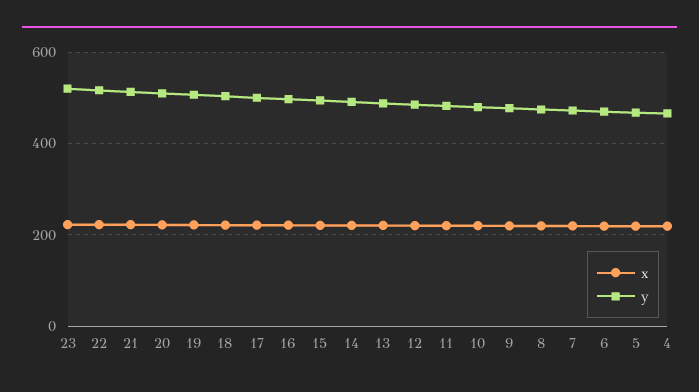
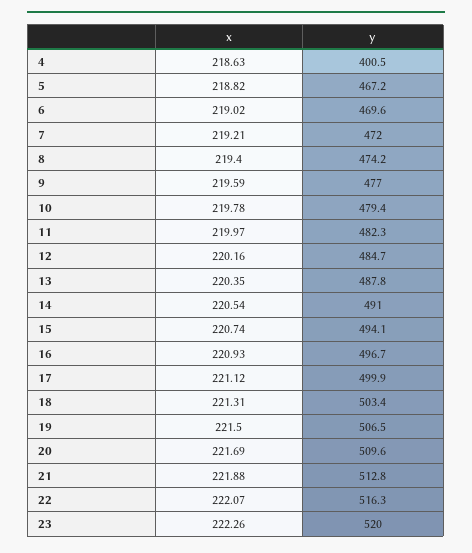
y, 4: 460 -> 400.5

